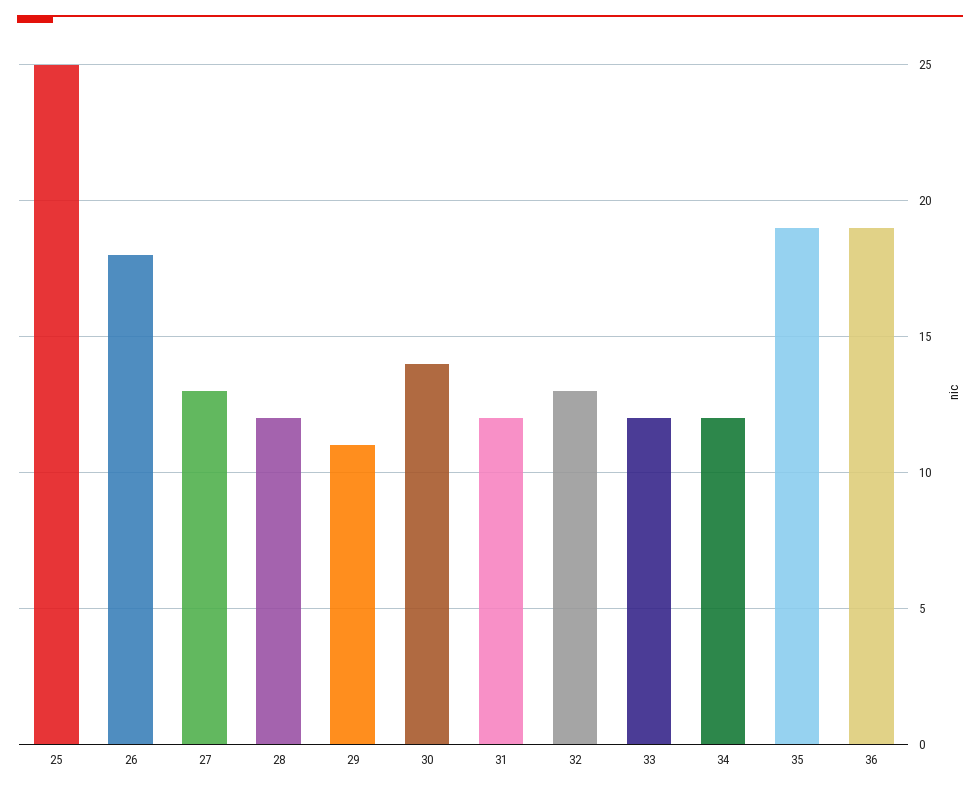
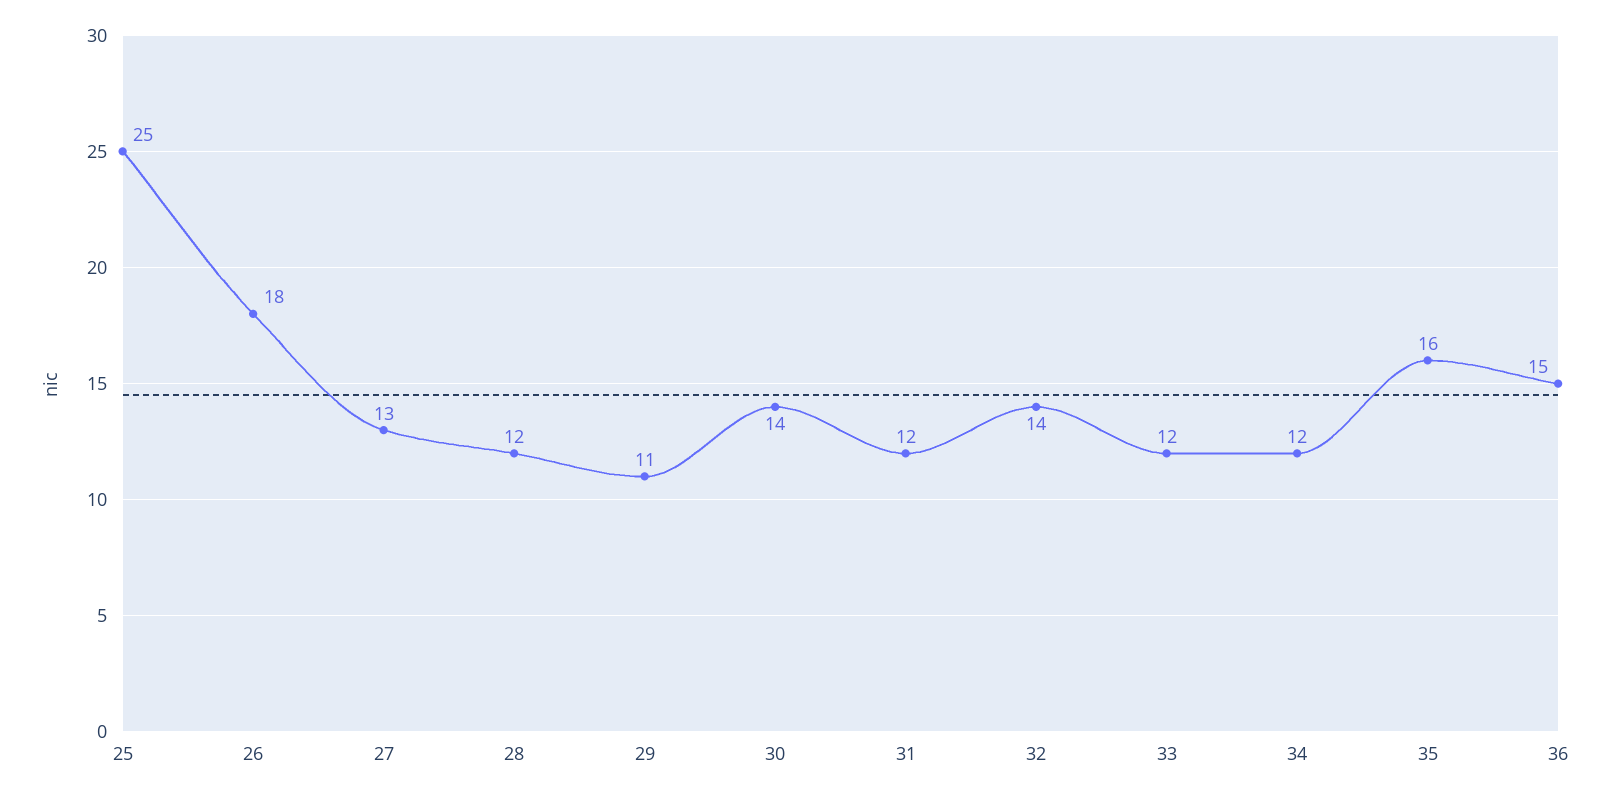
32: 13 -> 14
35: 19 -> 16
36: 19 -> 15

